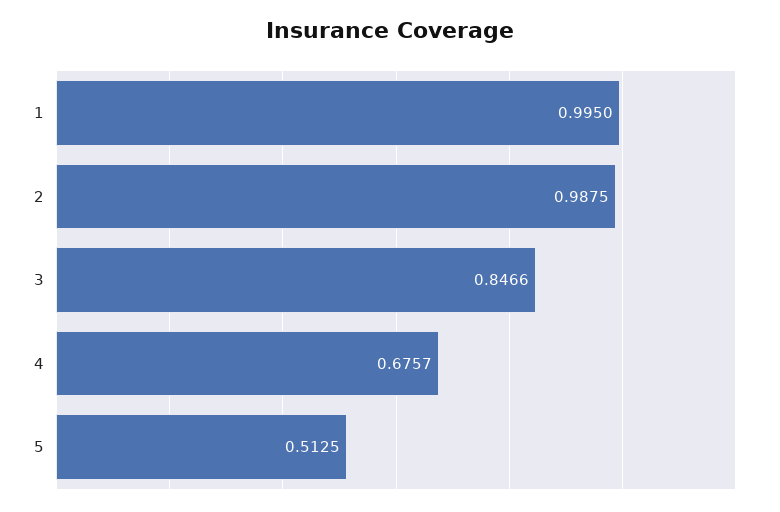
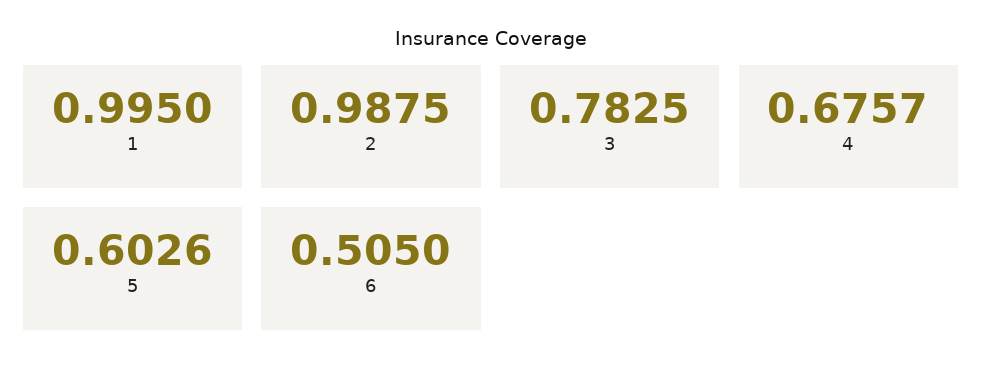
3: 0.8466 -> 0.7825
5: 0.5125 -> 0.6026
6: none -> 0.505

